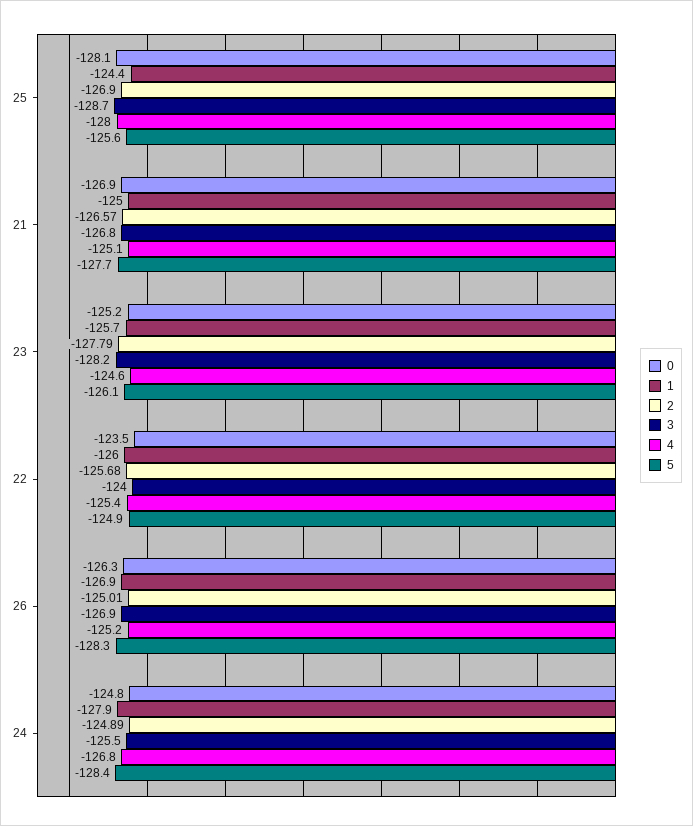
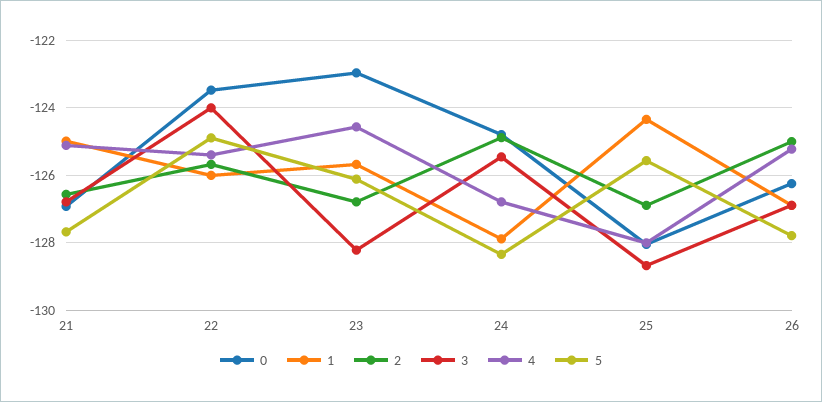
0, 23: -125.2 -> -123
2, 23: -127.79 -> -126.8
5, 26: -128.3 -> -127.8

